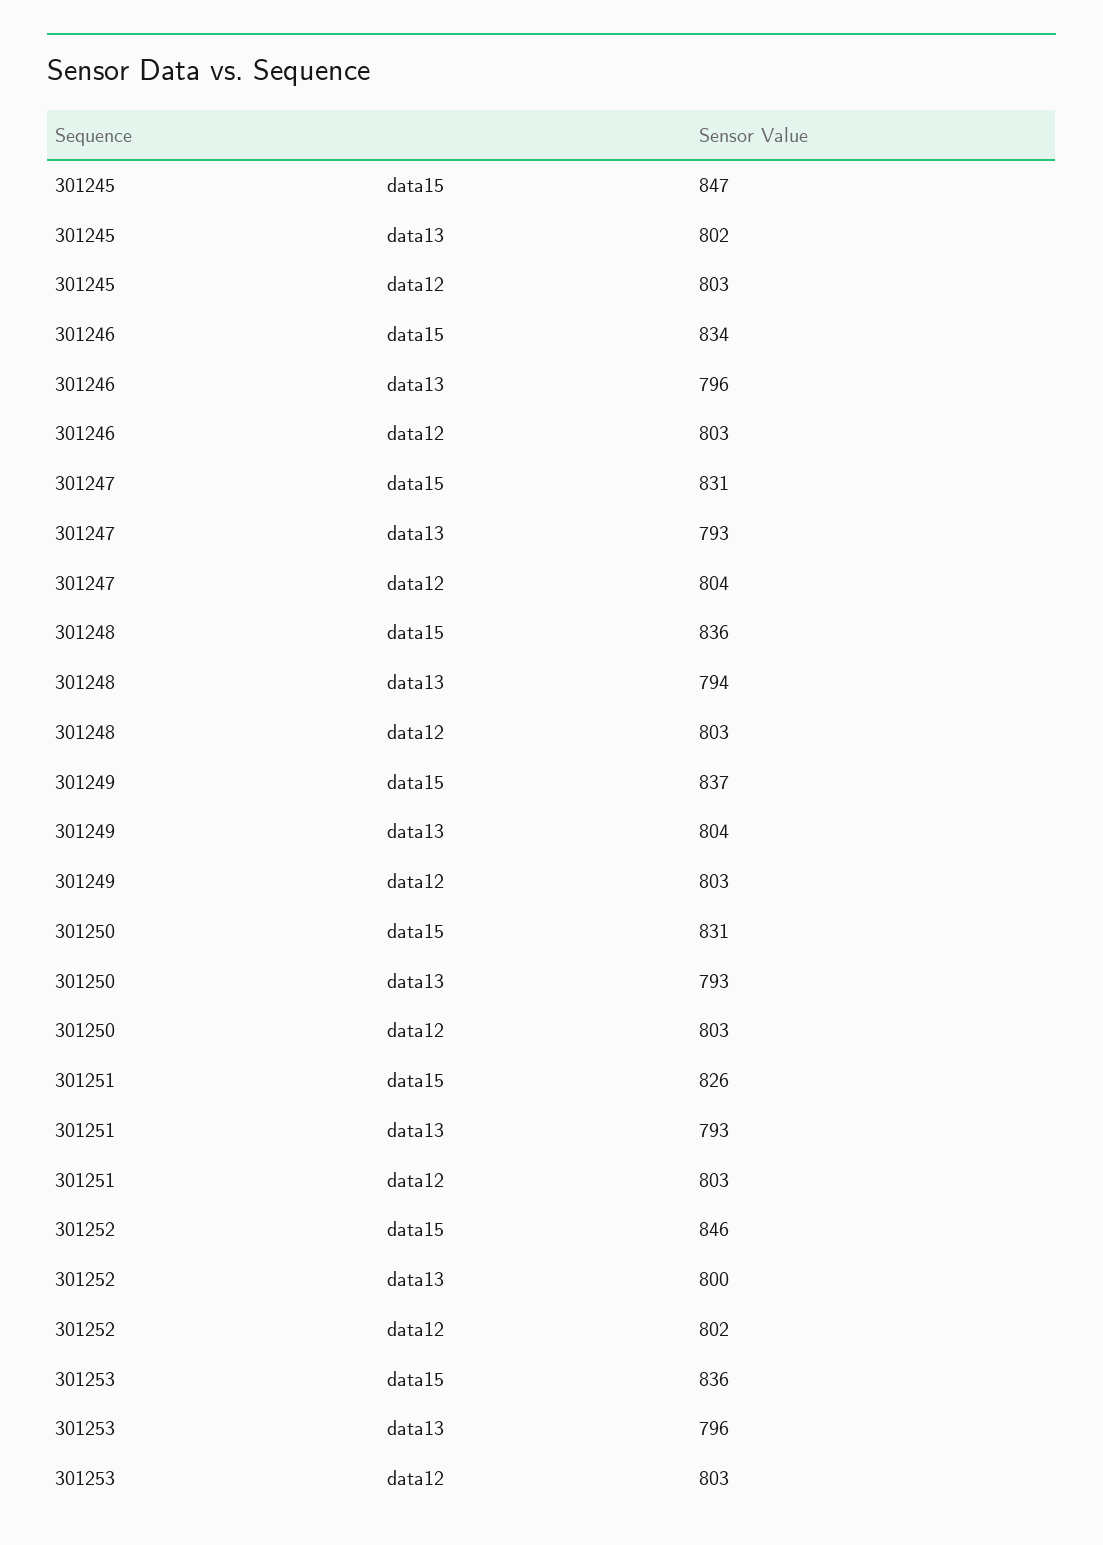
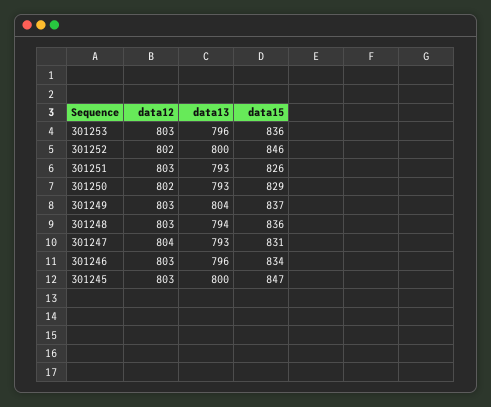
301245, data13: 802 -> 800
301250, data15: 831 -> 829
301250, data12: 803 -> 802

